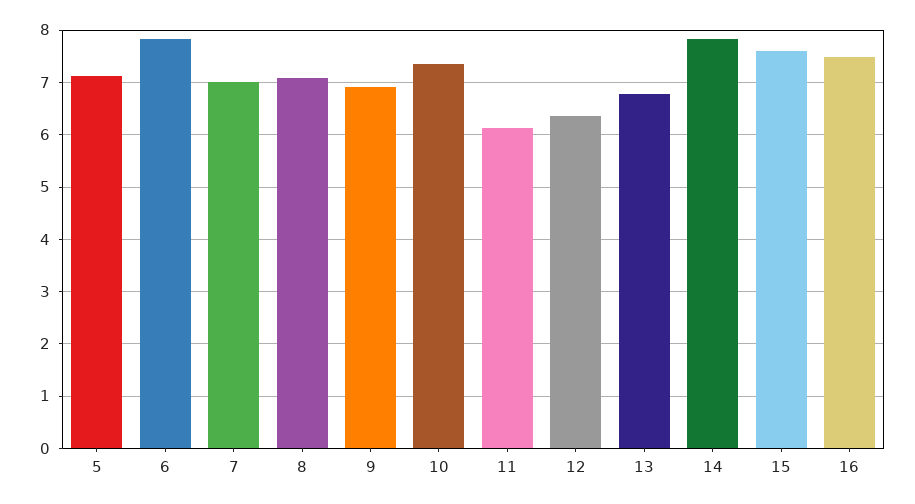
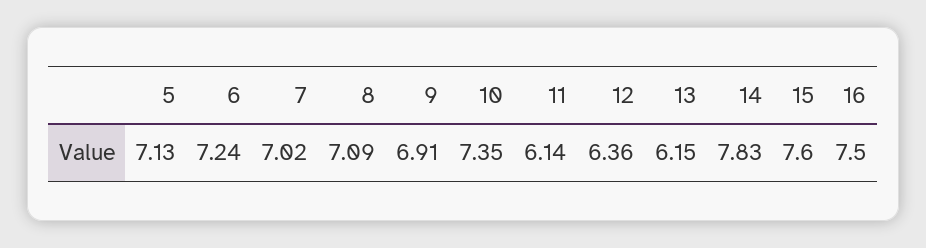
6: 7.8 -> 7.24
13: 6.8 -> 6.15

